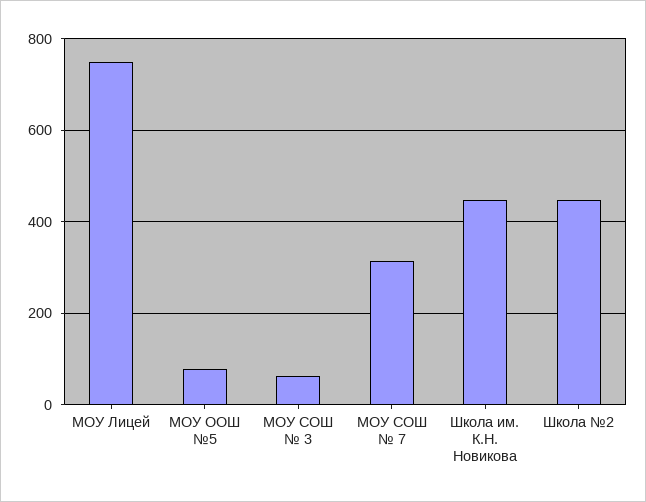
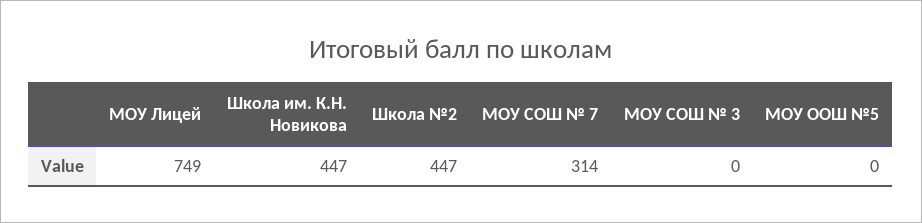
МОУ ООШ №5: 80 -> 0
МОУ СОШ № 3: 60 -> 0

